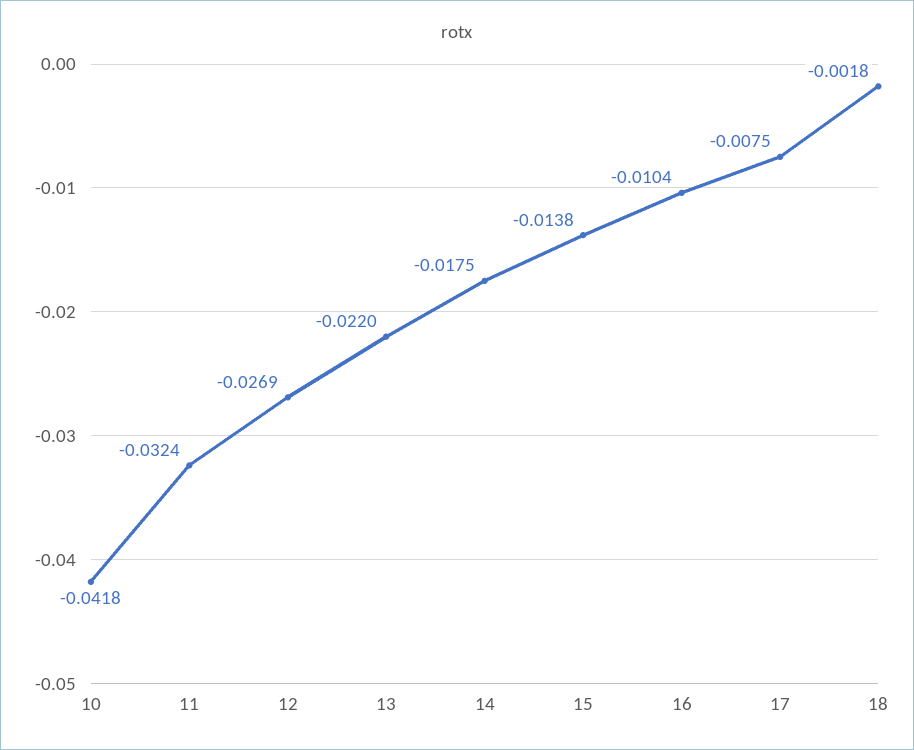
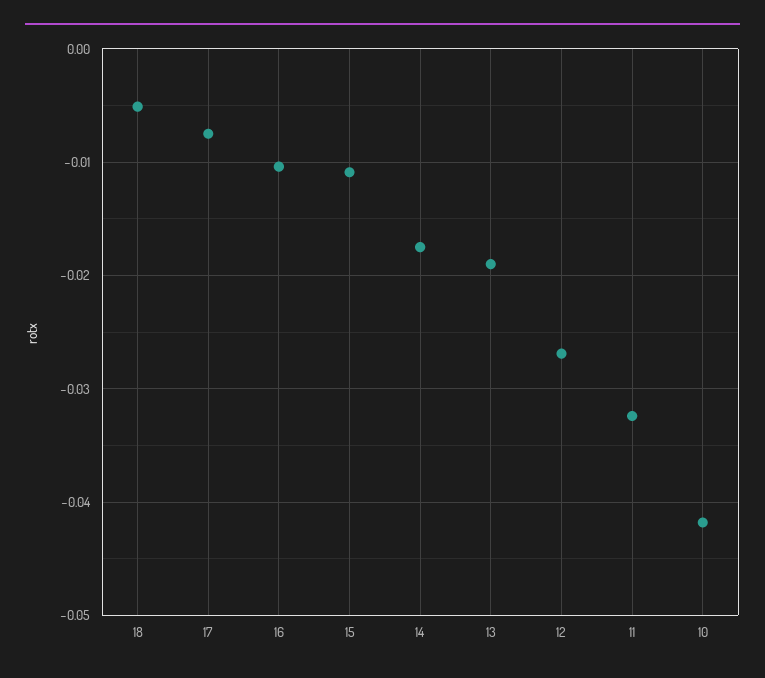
13: -0.022 -> -0.019
15: -0.0138 -> -0.011
18: -0.0018 -> -0.005

